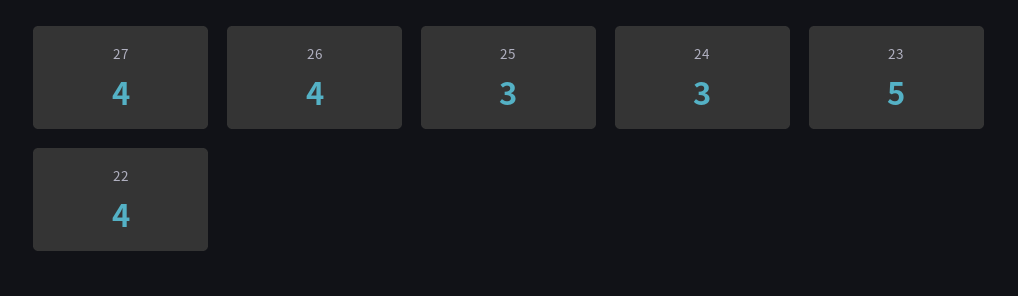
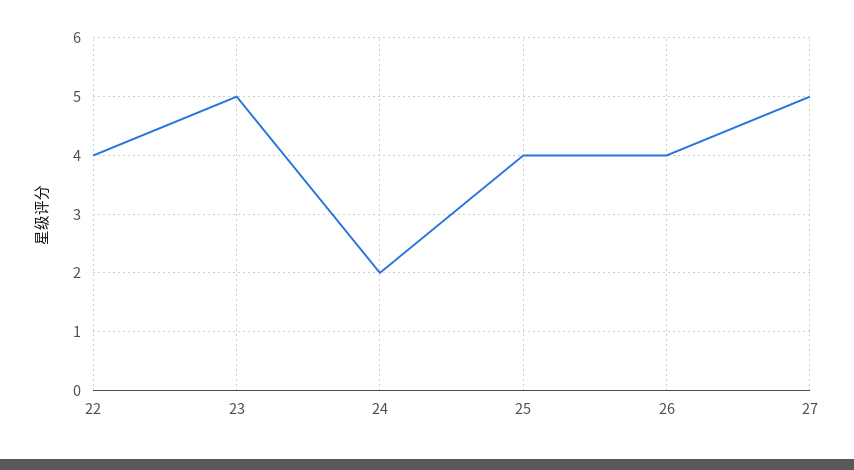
27: 4 -> 5
25: 3 -> 4
24: 3 -> 2

